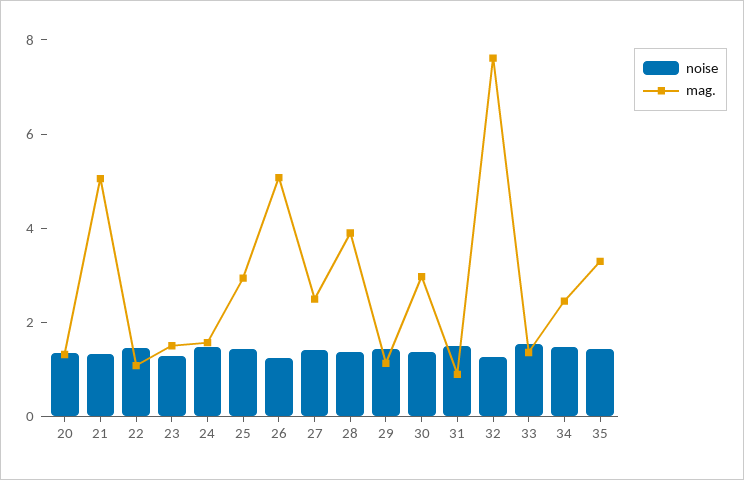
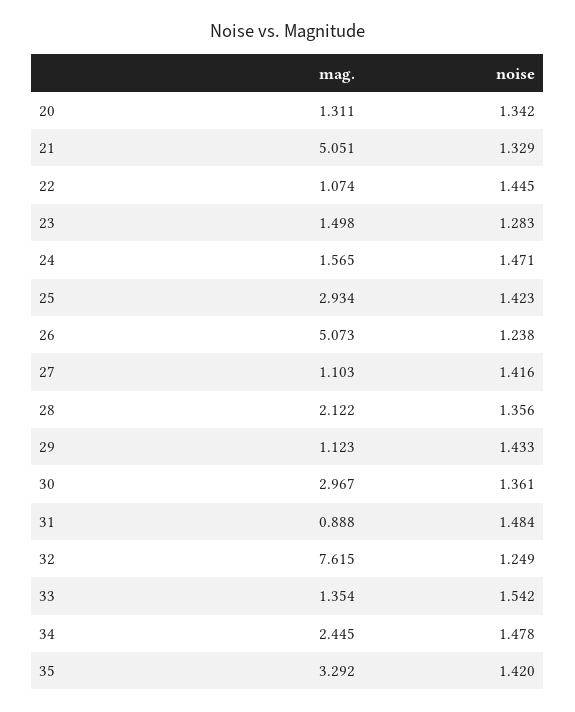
mag., 27: 2.5 -> 1.103
mag., 28: 4 -> 2.122

